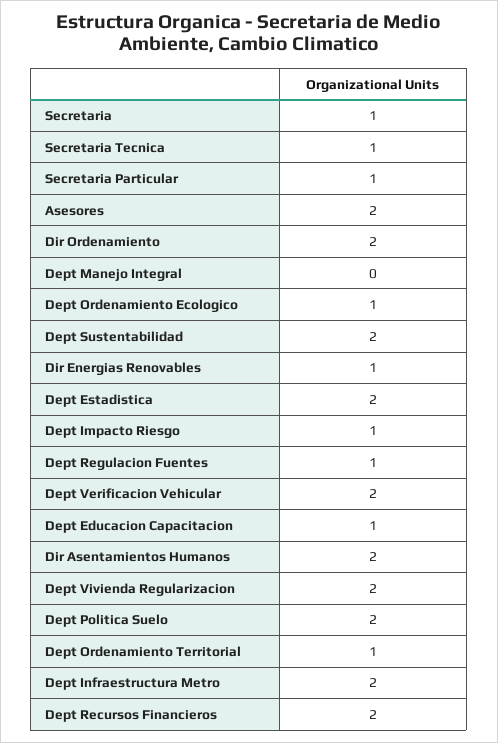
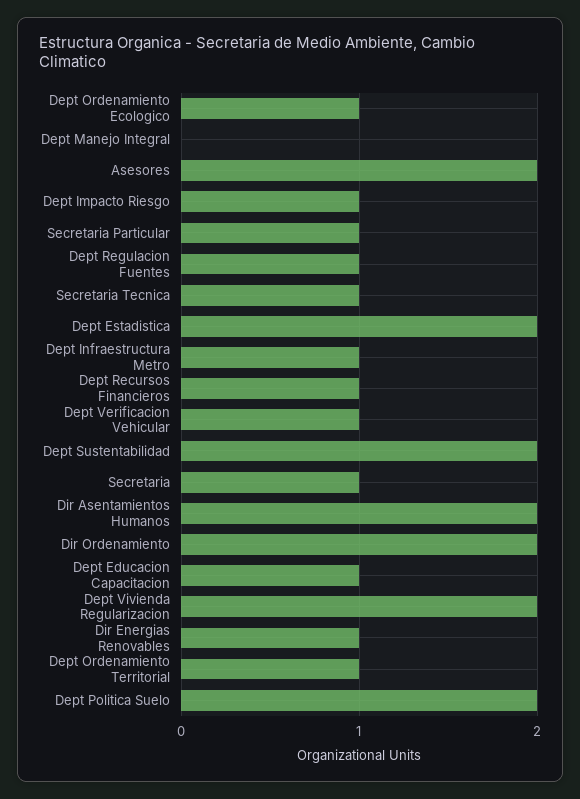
Dept Verificacion Vehicular: 2 -> 1
Dept Infraestructura Metro: 2 -> 1
Dept Recursos Financieros: 2 -> 1

